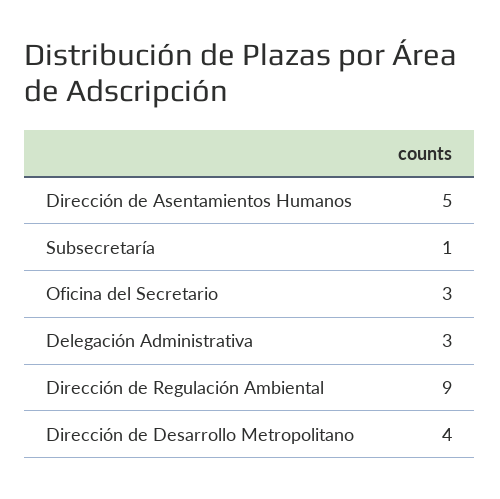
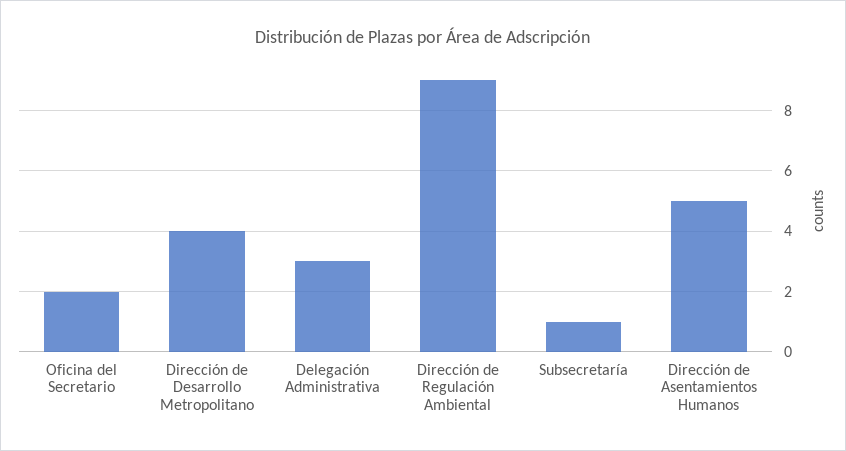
Oficina del Secretario: 3 -> 2

